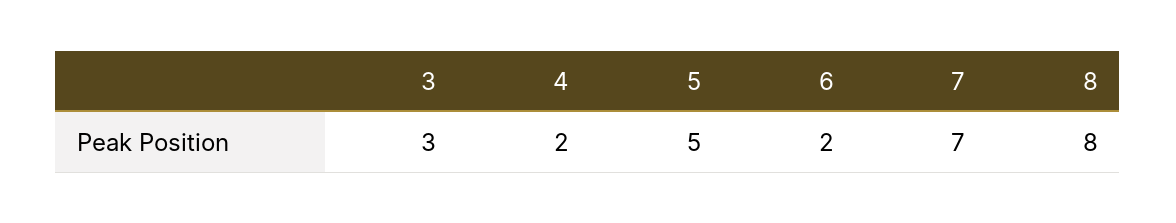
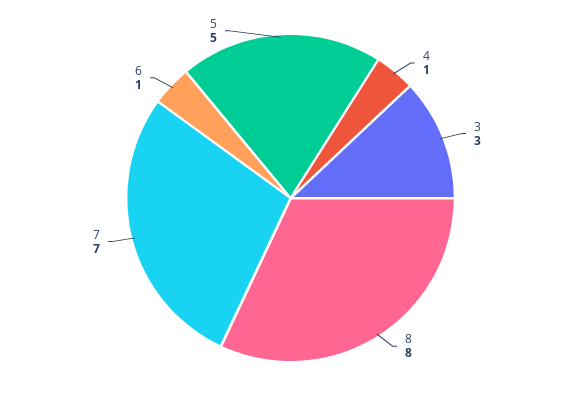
4: 2 -> 1
6: 2 -> 1

